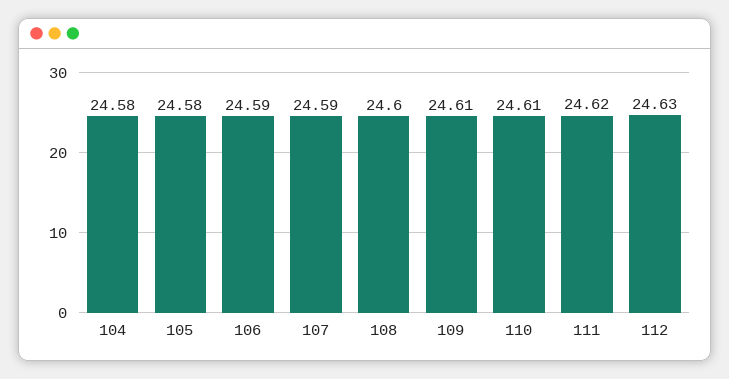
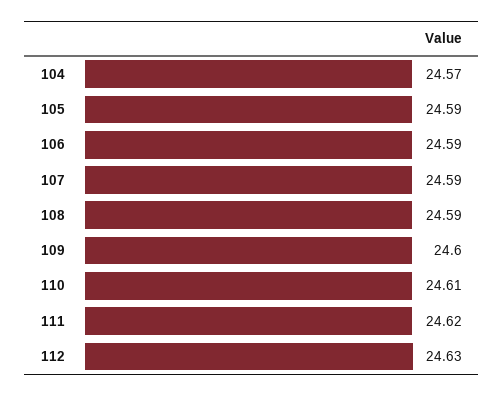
104: 24.58 -> 24.57
105: 24.58 -> 24.59
108: 24.6 -> 24.59
109: 24.61 -> 24.6

